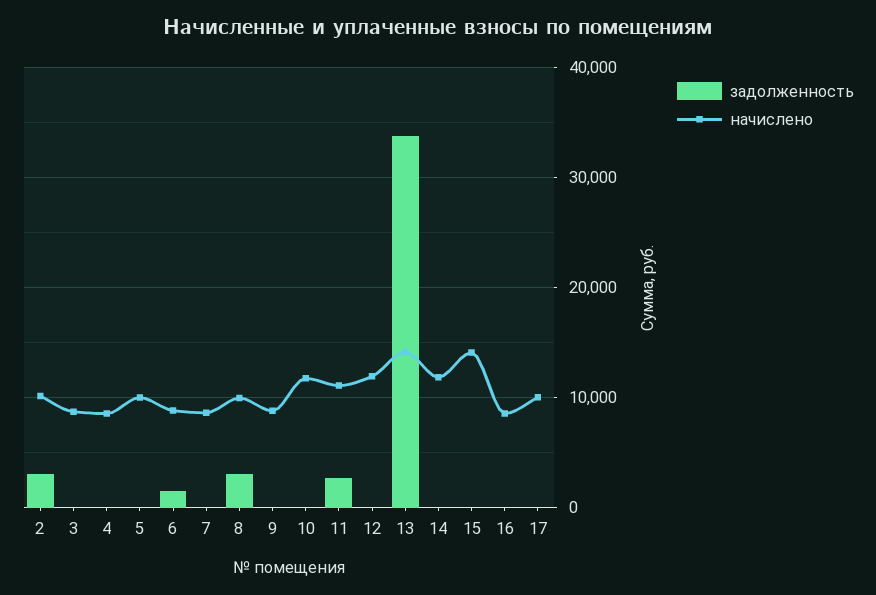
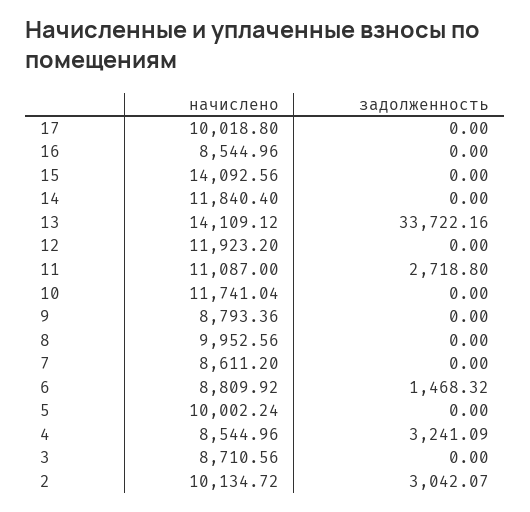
задолженность, 4: 0 -> 3241.09
задолженность, 8: 3000 -> 0

